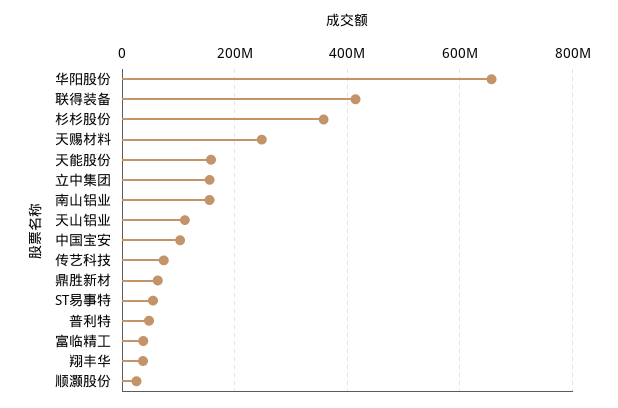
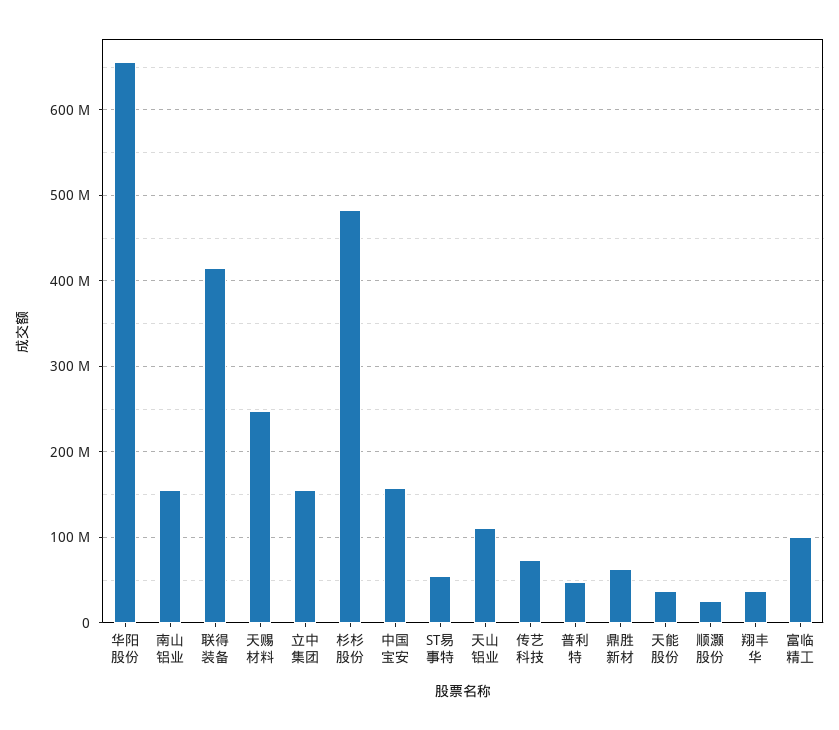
杉杉股份: 360000000 -> 480000000
天能股份: 160000000 -> 40000000
中国宝安: 100000000 -> 160000000
富临精工: 40000000 -> 100000000

